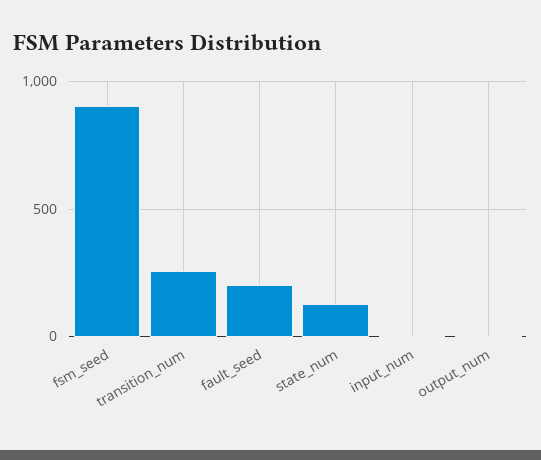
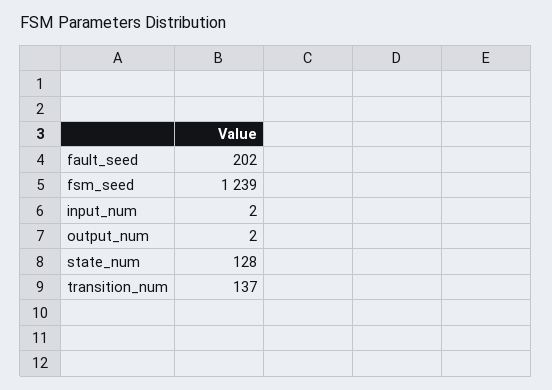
fsm_seed: 900 -> 1239
transition_num: 250 -> 137

